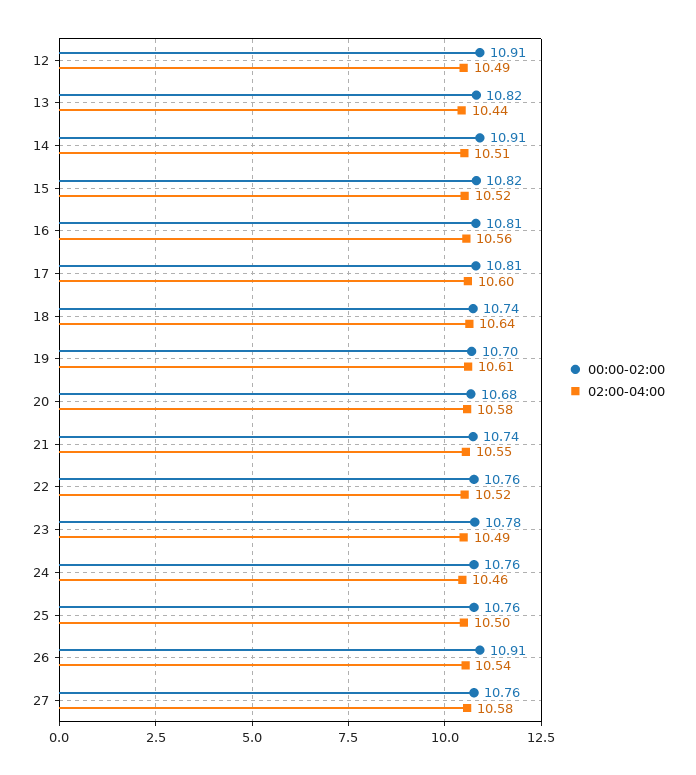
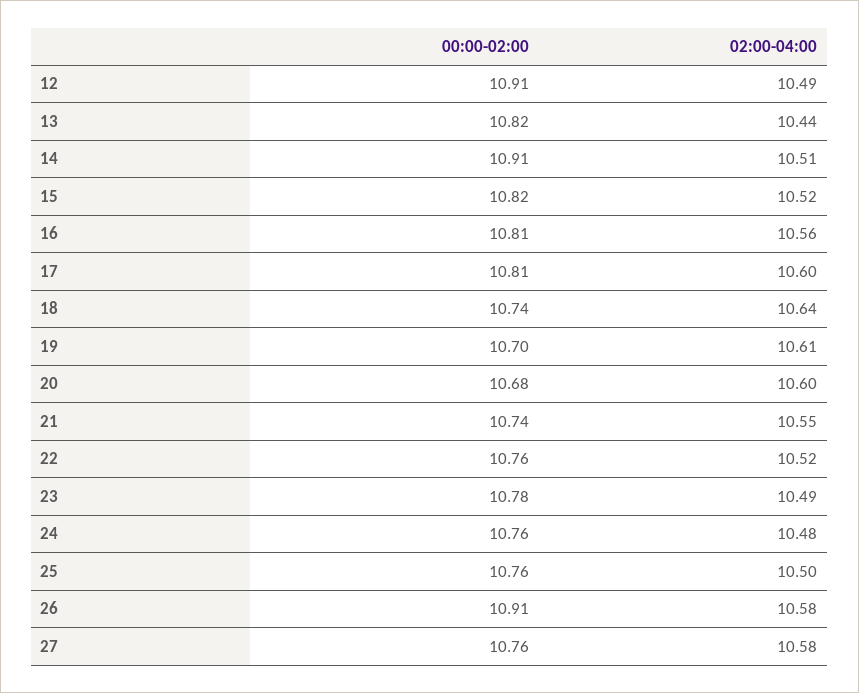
02:00-04:00, 20: 10.58 -> 10.6
02:00-04:00, 24: 10.46 -> 10.48
02:00-04:00, 26: 10.54 -> 10.58

